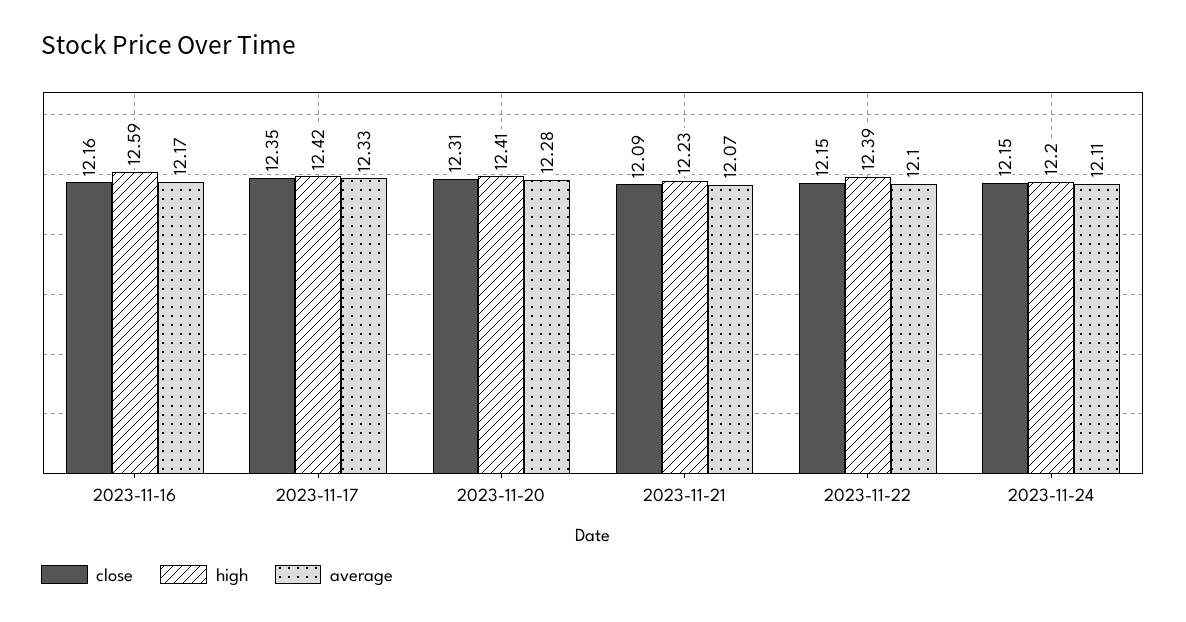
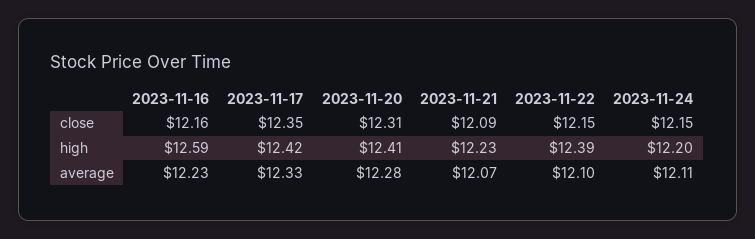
average, 2023-11-16: 12.17 -> 12.23

